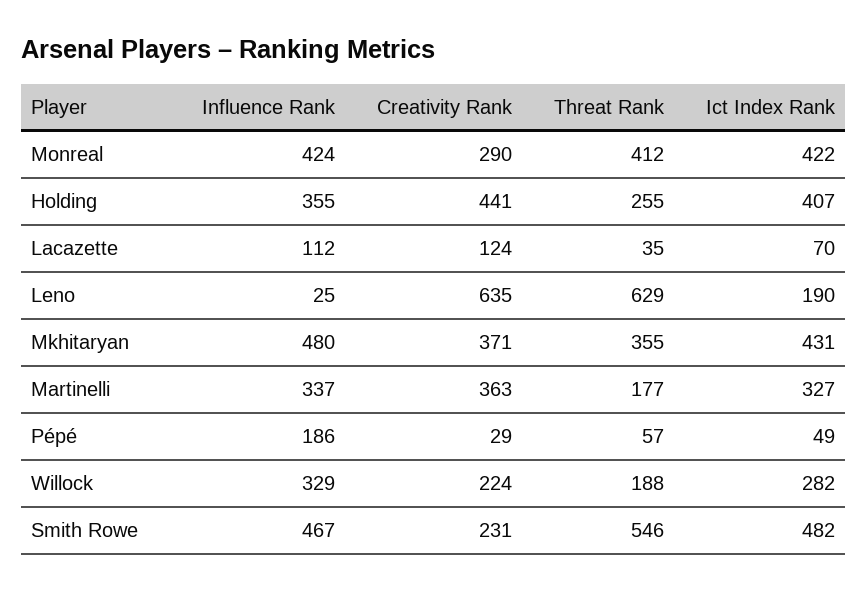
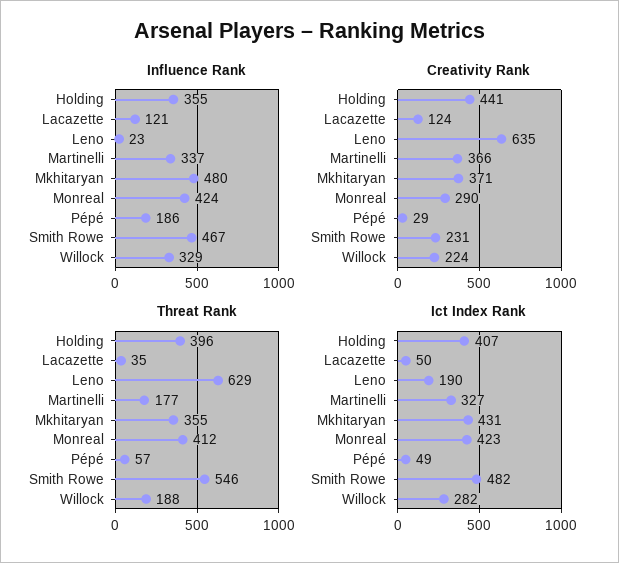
Ict Index Rank, Monreal: 422 -> 423
Threat Rank, Holding: 255 -> 396
Influence Rank, Lacazette: 112 -> 121
Ict Index Rank, Lacazette: 70 -> 50
Influence Rank, Leno: 25 -> 23
Creativity Rank, Martinelli: 363 -> 366

